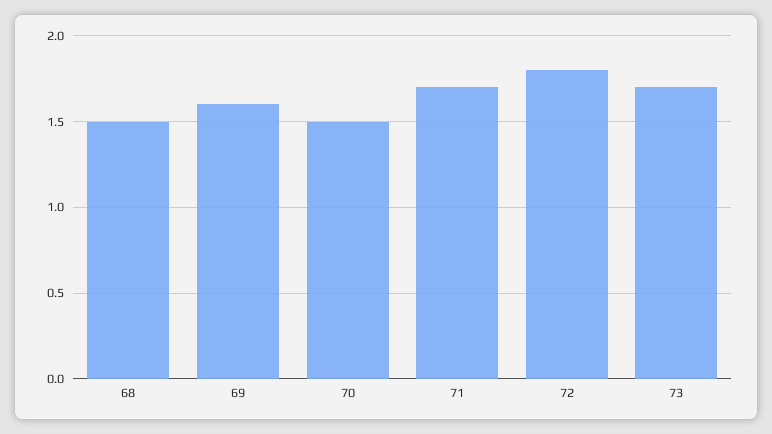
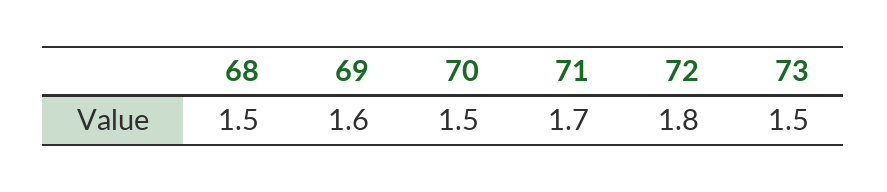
73: 1.7 -> 1.5

